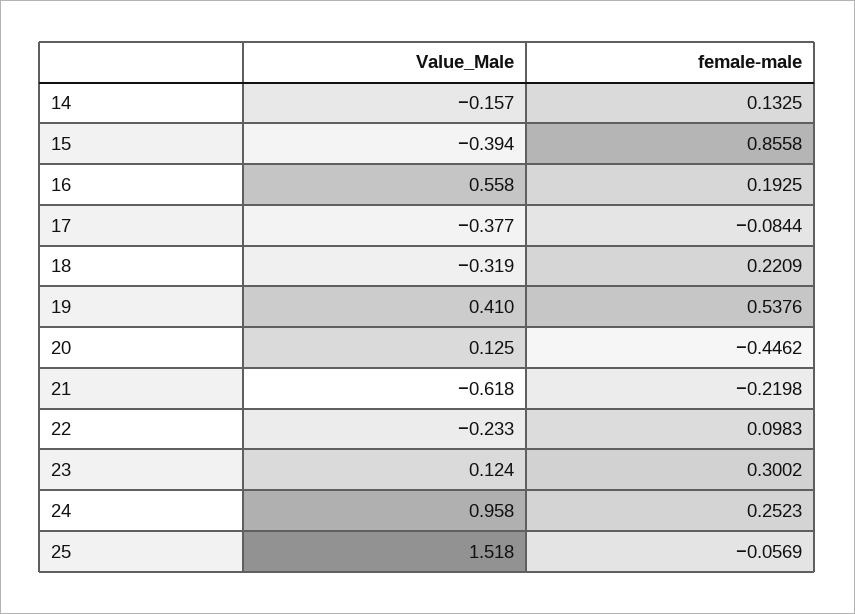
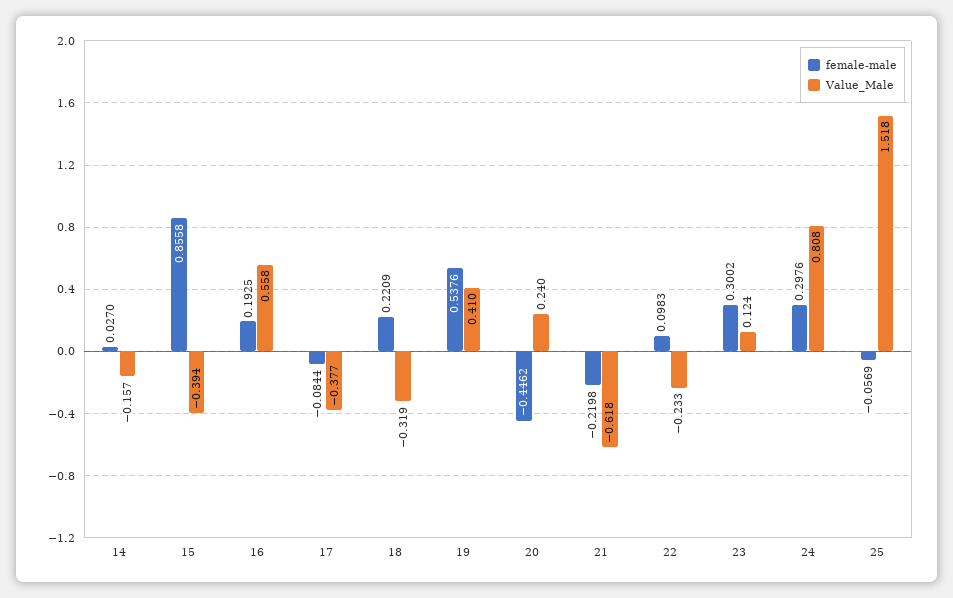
female-male, 14: 0.1325 -> 0.027
Value_Male, 20: 0.125 -> 0.24
Value_Male, 24: 0.958 -> 0.808
female-male, 24: 0.2523 -> 0.2976

